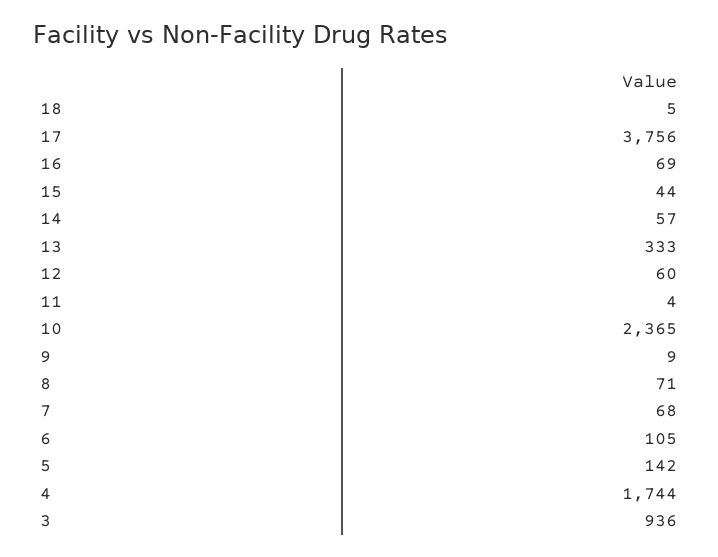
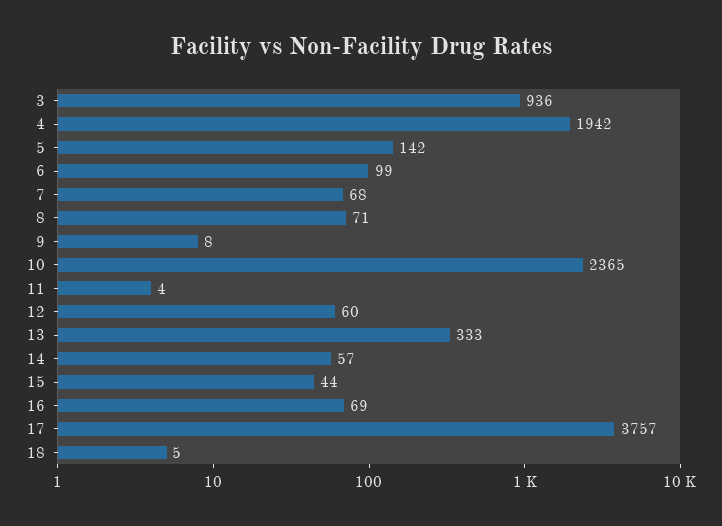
17: 3756 -> 3757
9: 9 -> 8
6: 105 -> 99
4: 1744 -> 1942

